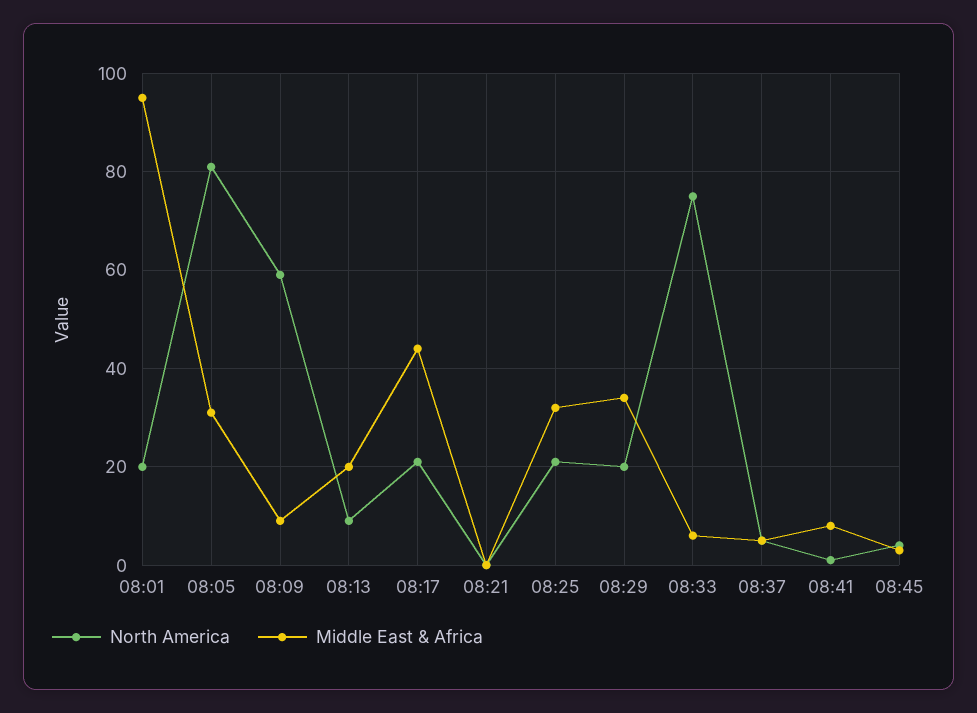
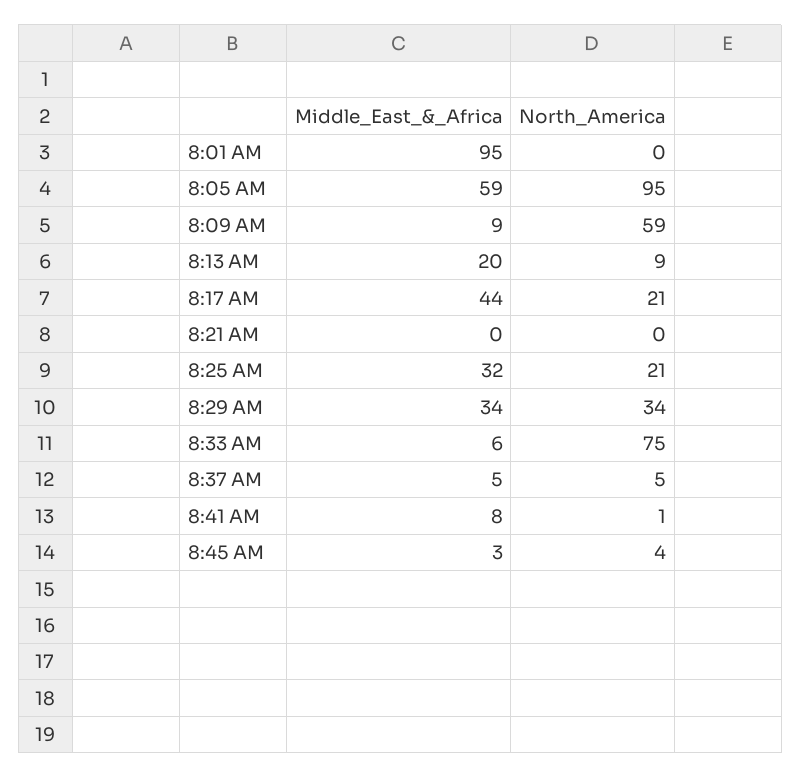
North America, 08:01: 20 -> 0
North America, 08:05: 80 -> 95
Middle East & Africa, 08:05: 30 -> 59
North America, 08:29: 20 -> 34

